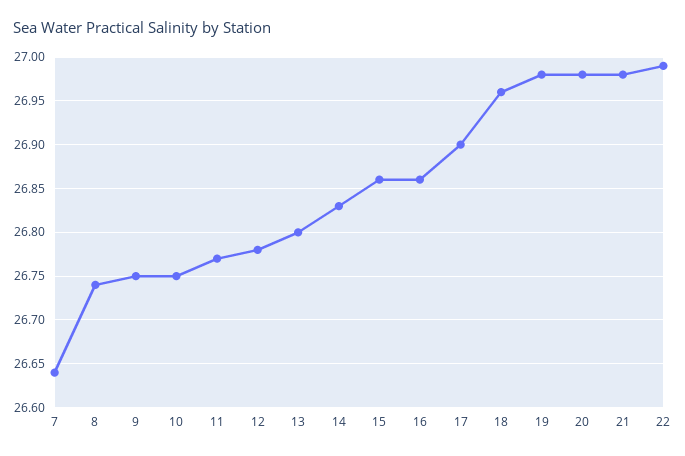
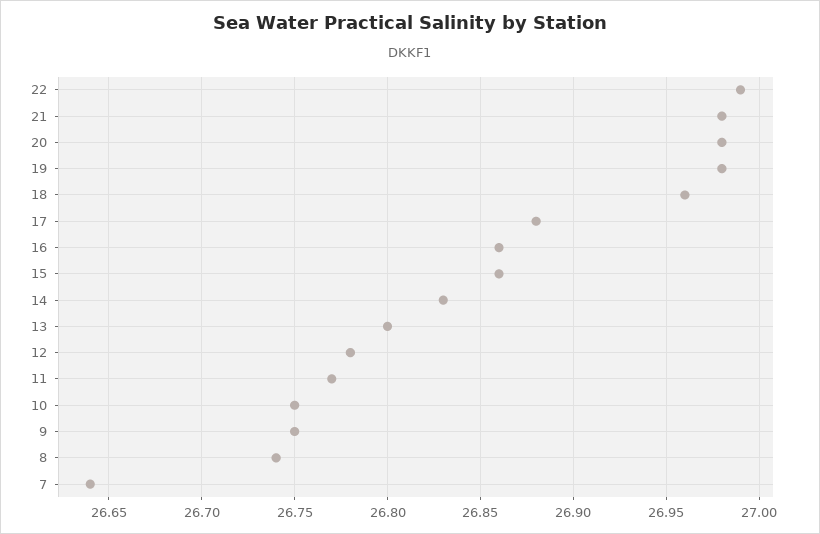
17: 26.9 -> 26.88

